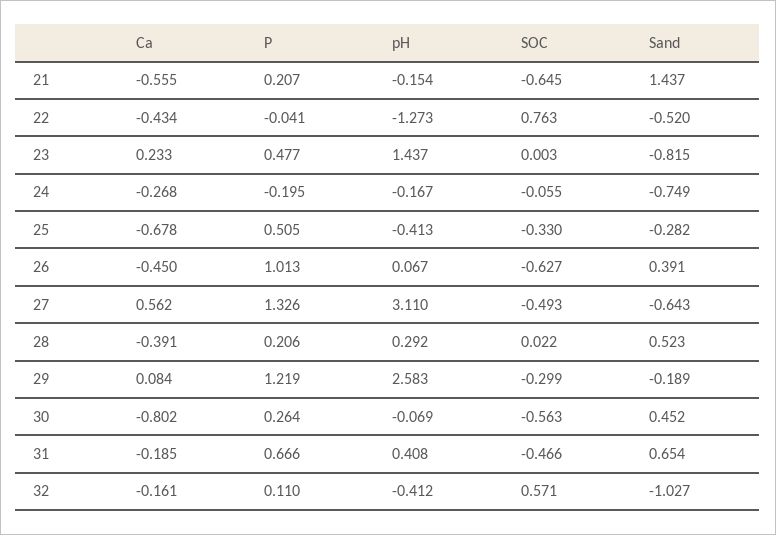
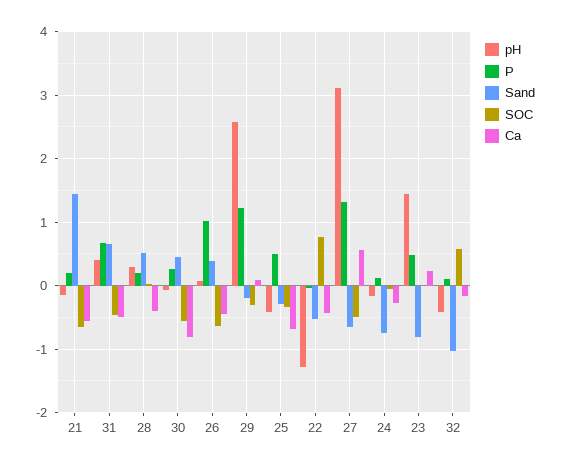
P, 24: -0.195 -> 0.1
Ca, 31: -0.185 -> -0.5

